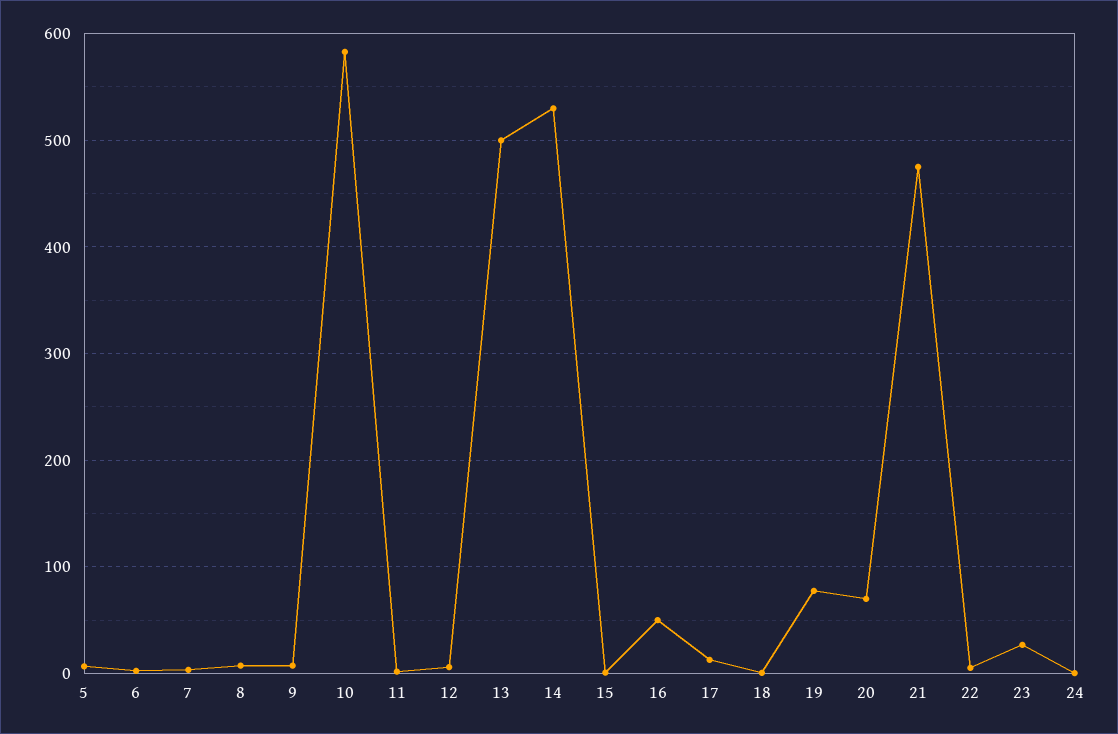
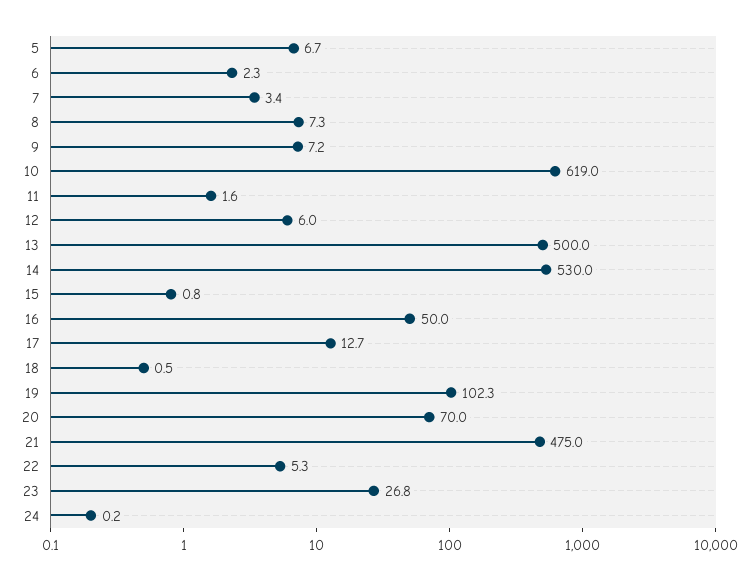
10: 580 -> 619
19: 80 -> 102.3

